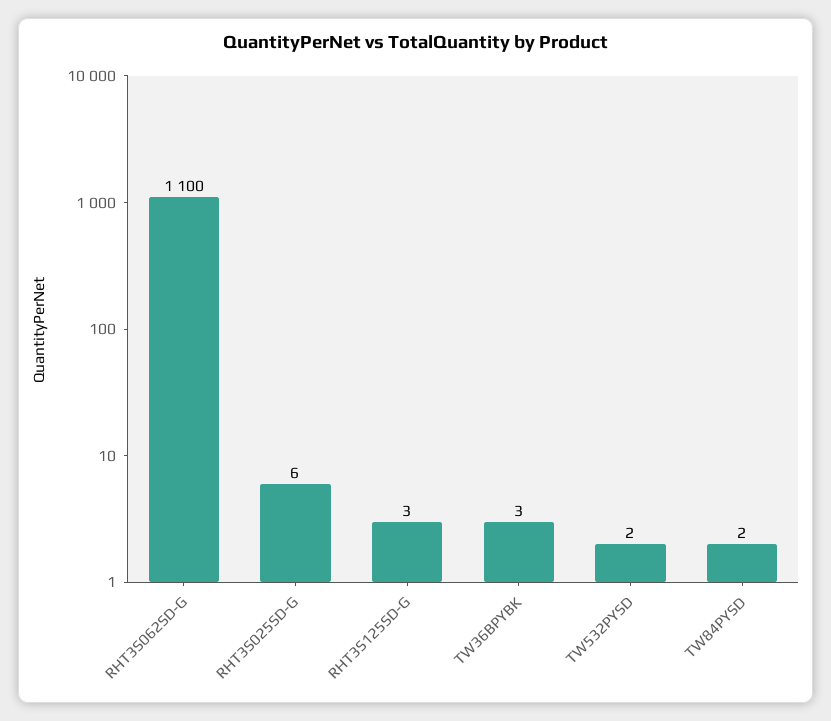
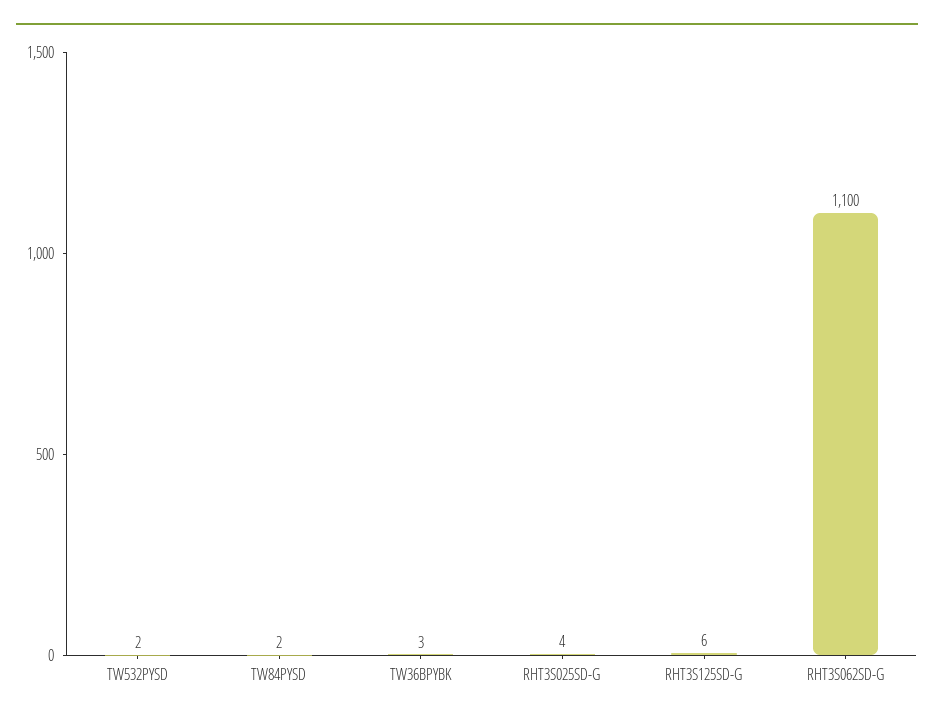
RHT3S025SD-G: 6 -> 4
RHT3S125SD-G: 3 -> 6

